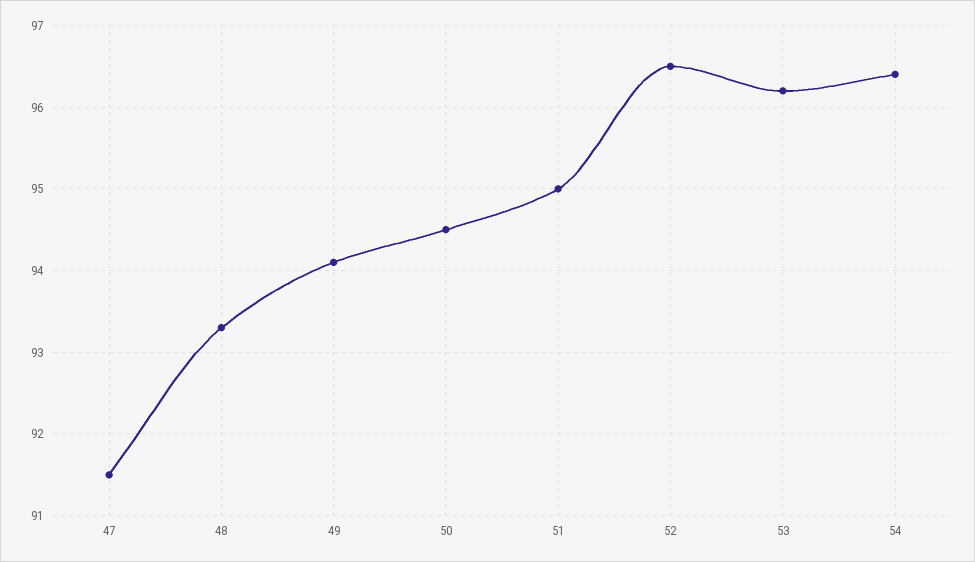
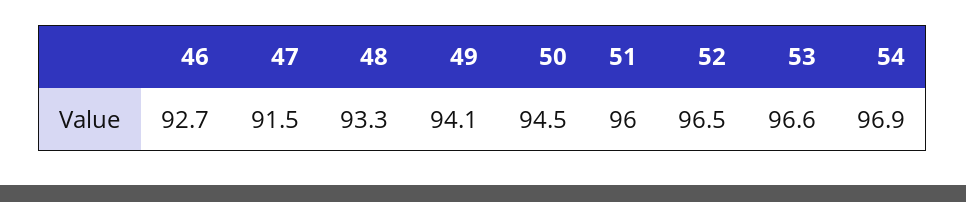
51: 95 -> 96
53: 96.2 -> 96.6
54: 96.4 -> 96.9
46: none -> 92.7

